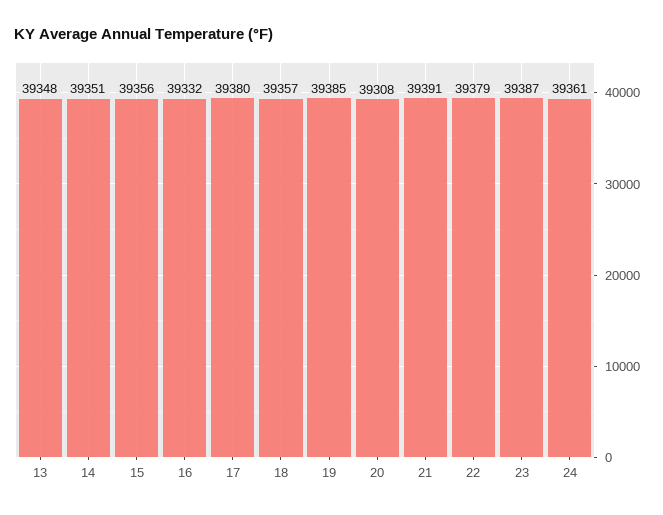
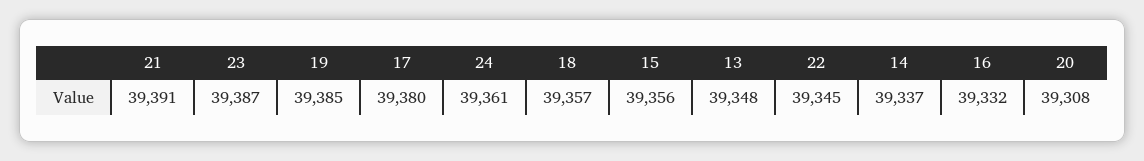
14: 39351 -> 39337
22: 39379 -> 39345

